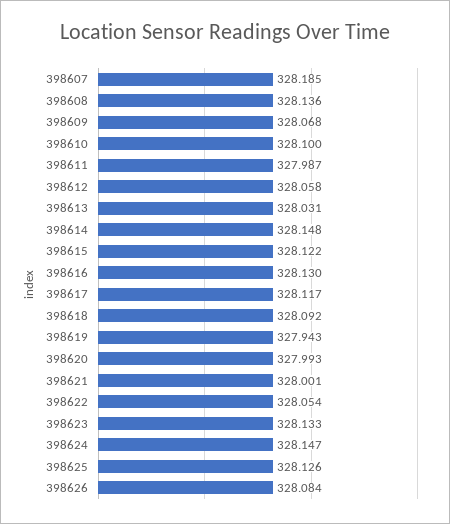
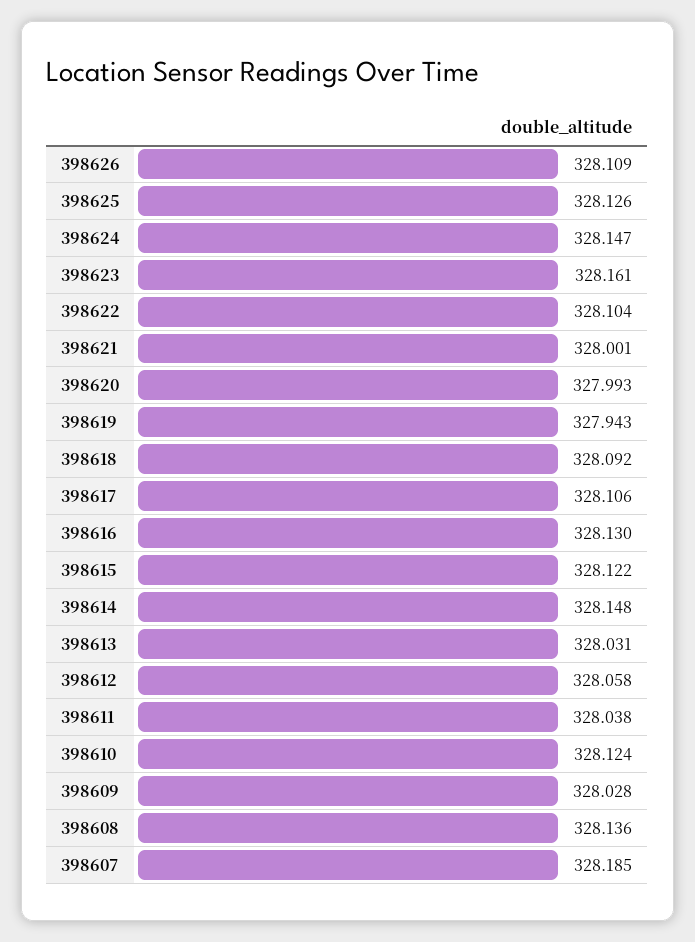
398609: 328.068 -> 328.028
398610: 328.1 -> 328.124
398611: 327.987 -> 328.038
398617: 328.117 -> 328.106
398622: 328.054 -> 328.104
398623: 328.133 -> 328.161
398626: 328.084 -> 328.109

